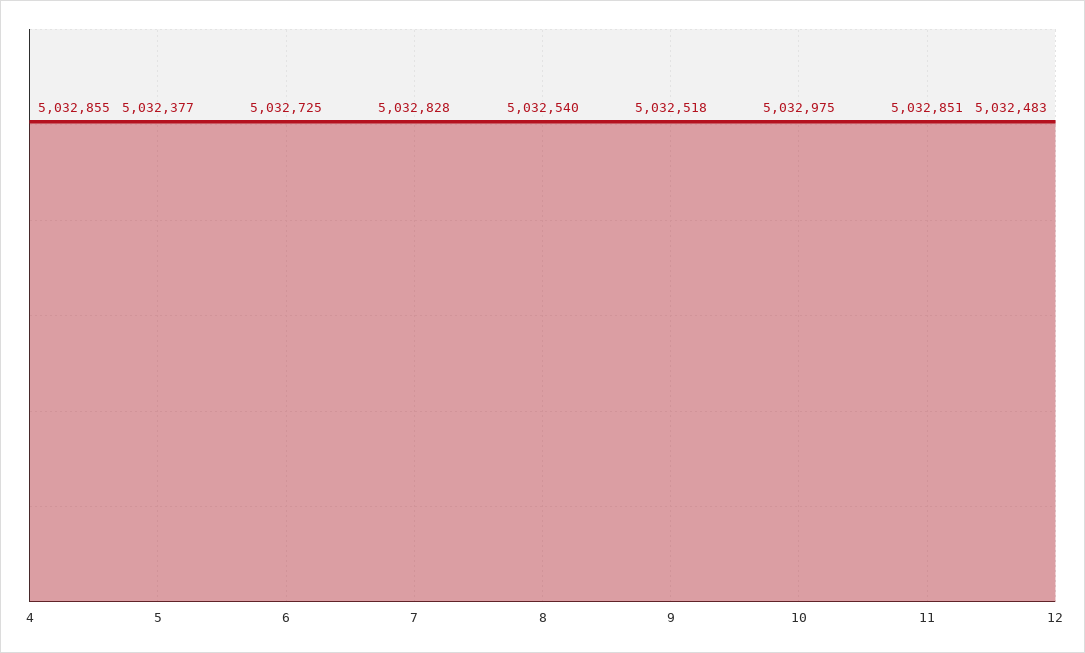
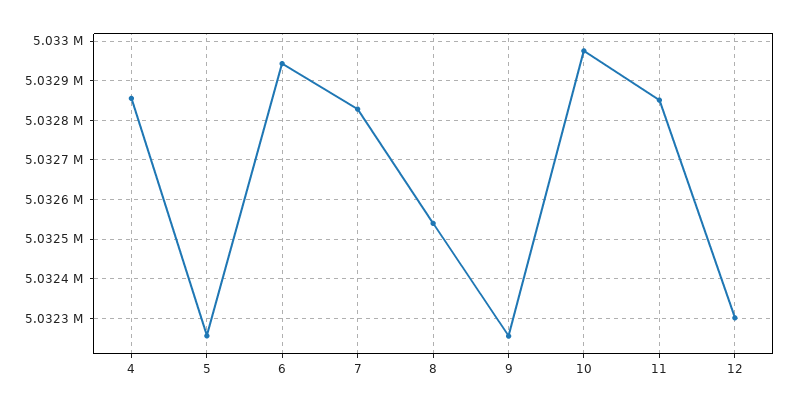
5: 5032377 -> 5032260
6: 5032725 -> 5032940
9: 5032518 -> 5032260
12: 5032483 -> 5032300

